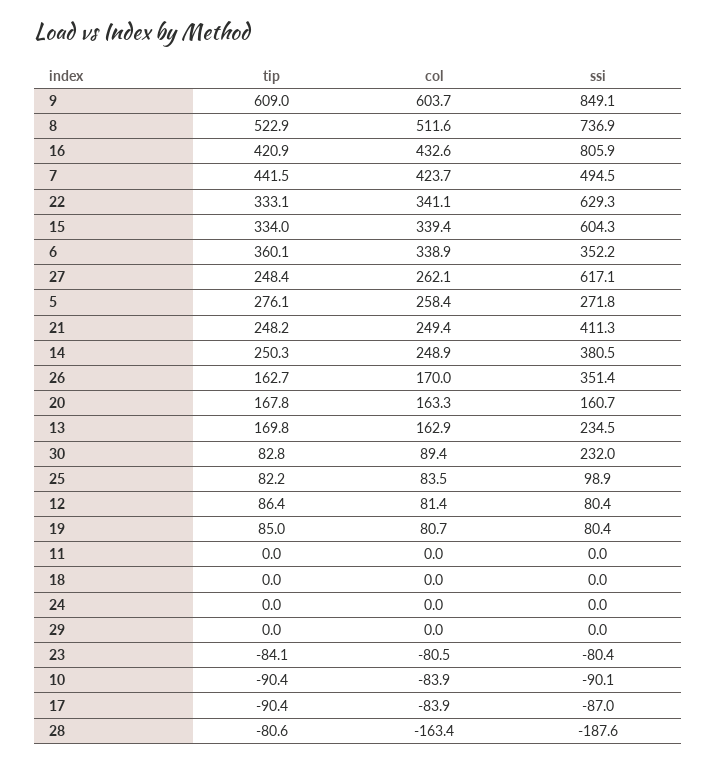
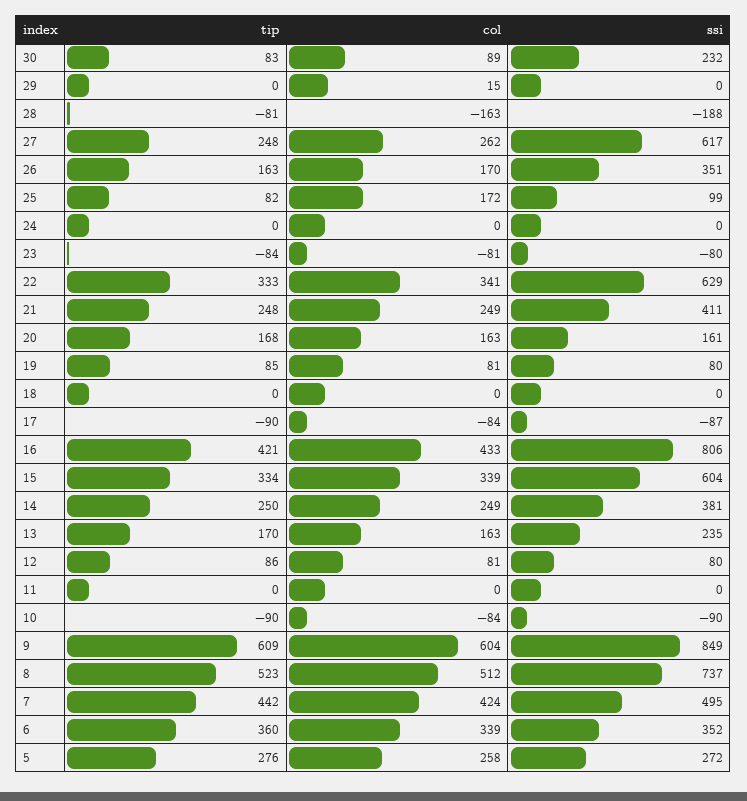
col, 25: 83.5 -> 172
col, 29: 0 -> 15

